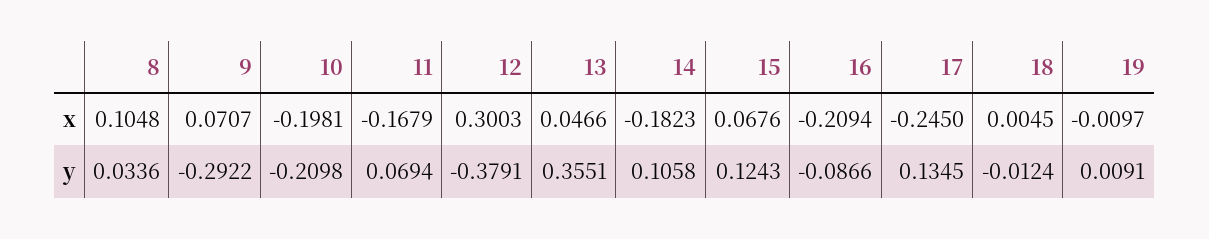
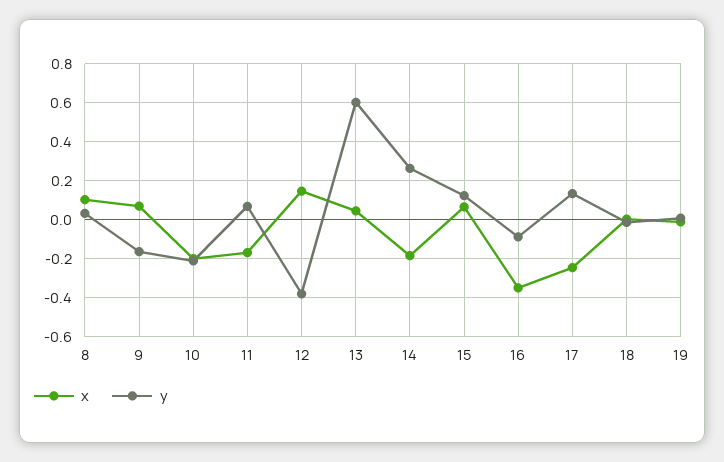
x, 12: 0.3003 -> 0.15
x, 16: -0.2094 -> -0.35
y, 9: -0.2922 -> -0.15
y, 13: 0.3551 -> 0.6
y, 14: 0.1058 -> 0.25

